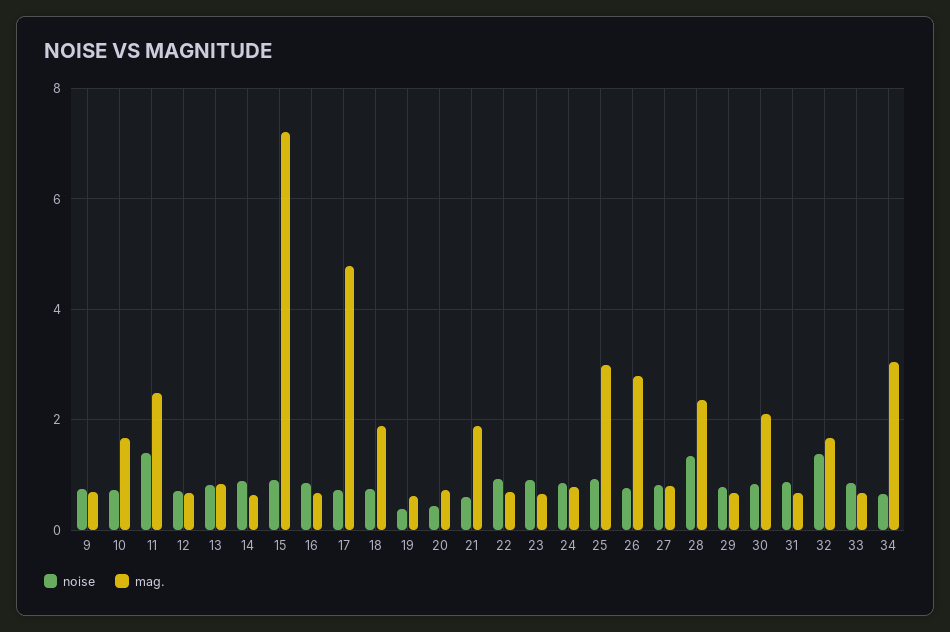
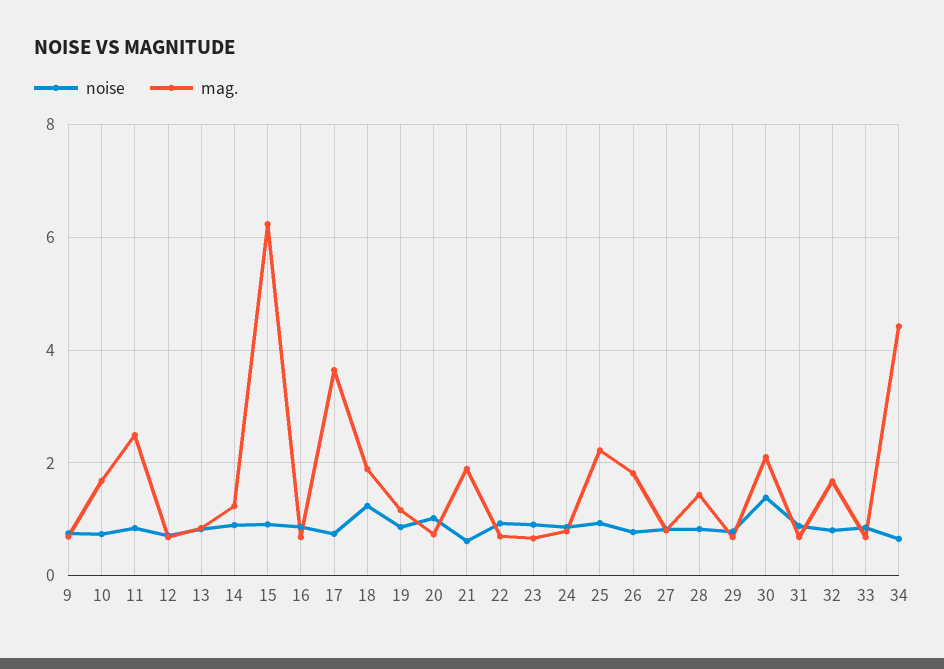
noise, 11: 1.4 -> 0.8
mag., 14: 0.6 -> 1.2
mag., 15: 7.2 -> 6.2
mag., 17: 4.8 -> 3.6
noise, 18: 0.8 -> 1.2
noise, 19: 0.4 -> 0.8
mag., 19: 0.6 -> 1.2
noise, 20: 0.4 -> 1
mag., 25: 3 -> 2.2
mag., 26: 2.8 -> 1.8
noise, 28: 1.4 -> 0.8
mag., 28: 2.4 -> 1.4
noise, 30: 0.8 -> 1.4
noise, 32: 1.4 -> 0.8
mag., 34: 3 -> 4.4

